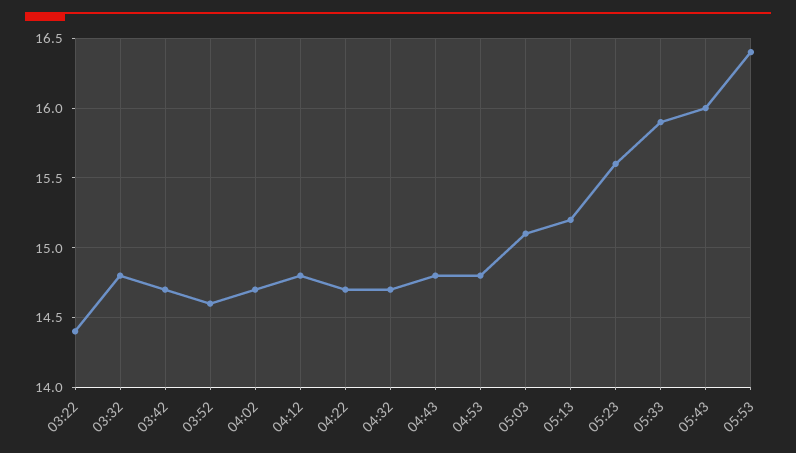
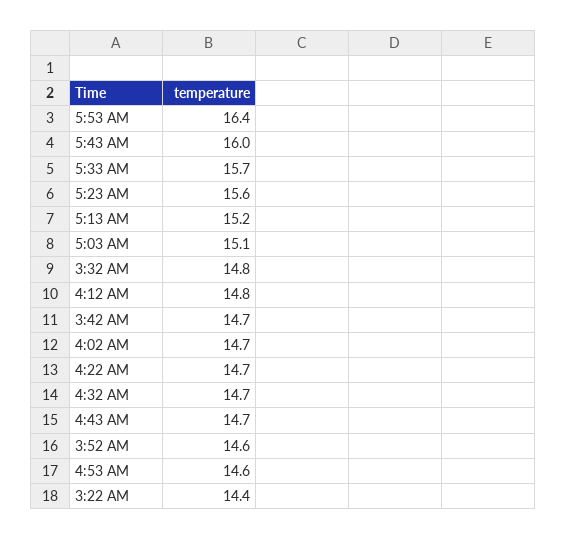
04:43: 14.8 -> 14.7
04:53: 14.8 -> 14.6
05:33: 15.9 -> 15.7

